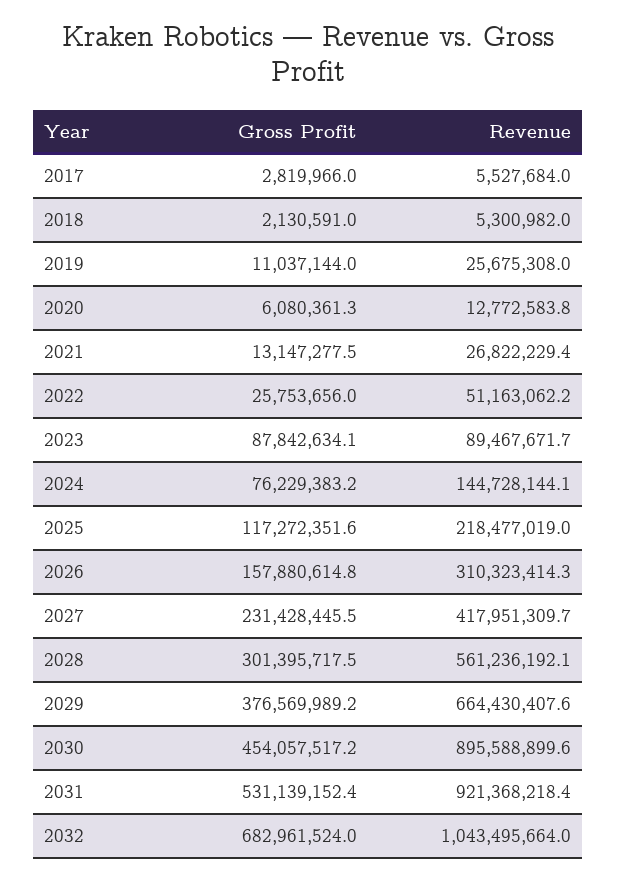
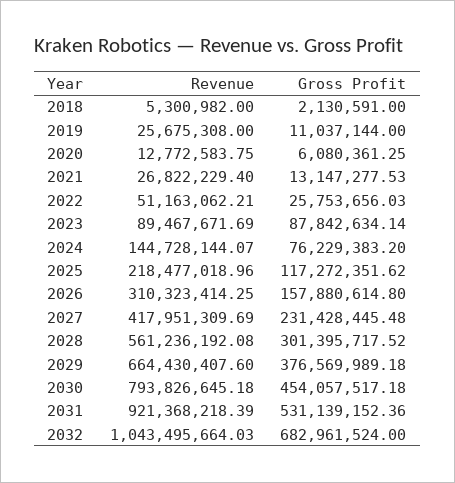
Gross Profit, 2017: 2819966 -> none
Revenue, 2017: 5527684 -> none
Revenue, 2030: 895588899.6 -> 793826645.18

